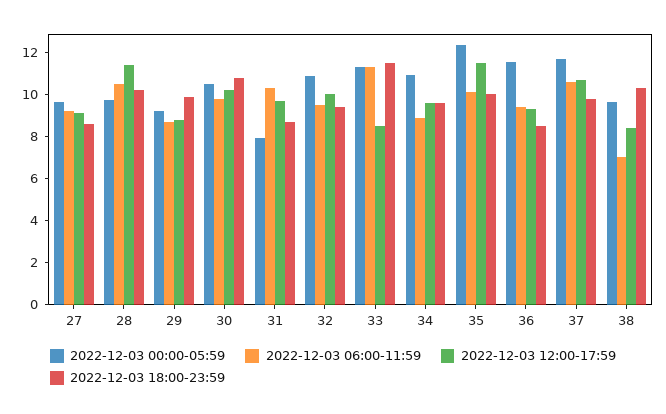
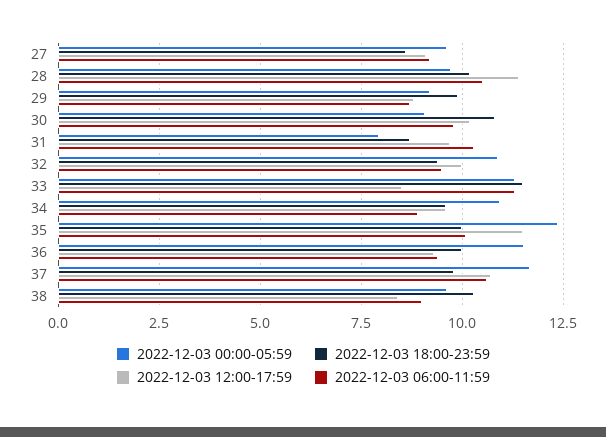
2022-12-03 00:00-05:59, 30: 10.5 -> 9
2022-12-03 18:00-23:59, 36: 8.5 -> 10
2022-12-03 06:00-11:59, 38: 7 -> 9

